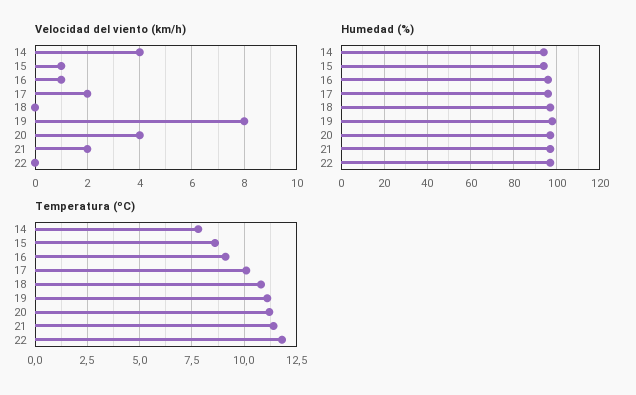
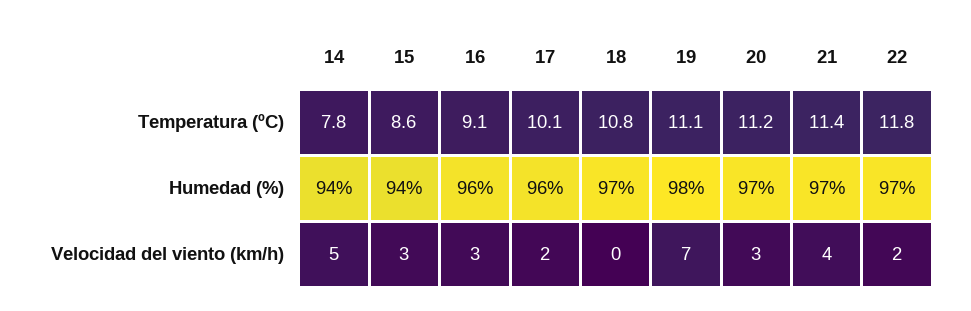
Velocidad del viento (km/h), 14: 4 -> 5
Velocidad del viento (km/h), 15: 1 -> 3
Velocidad del viento (km/h), 16: 1 -> 3
Velocidad del viento (km/h), 19: 8 -> 7
Velocidad del viento (km/h), 20: 4 -> 3
Velocidad del viento (km/h), 21: 2 -> 4
Velocidad del viento (km/h), 22: 0 -> 2

